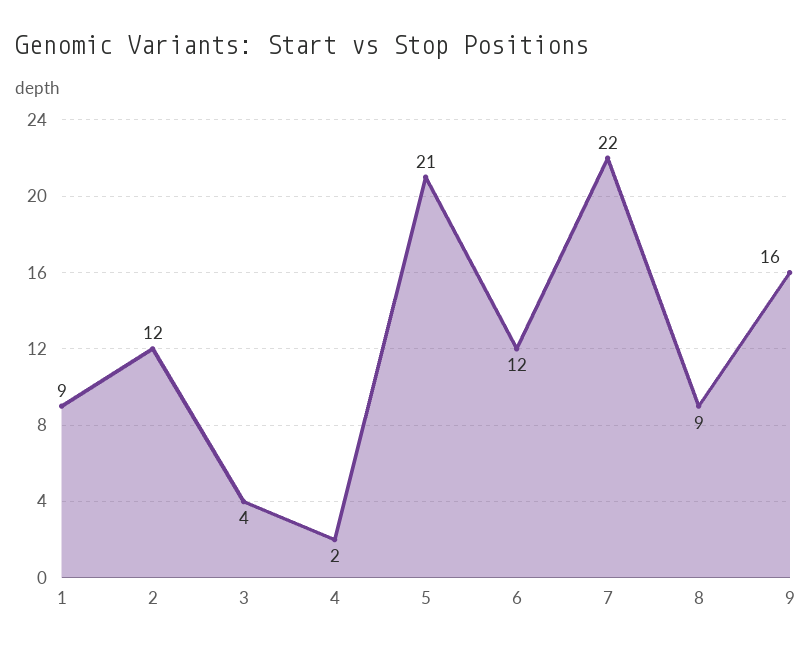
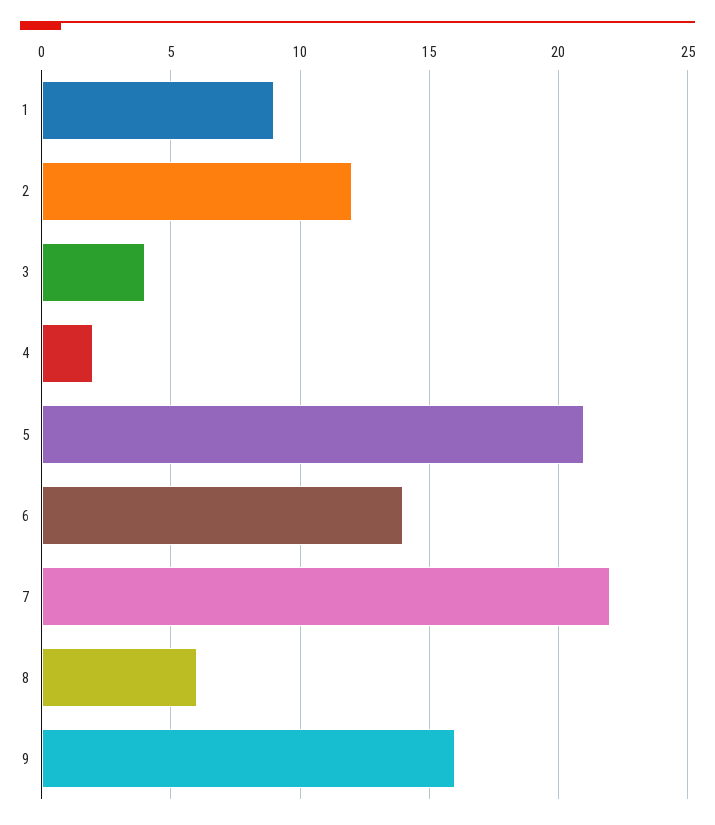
6: 12 -> 14
8: 9 -> 6

